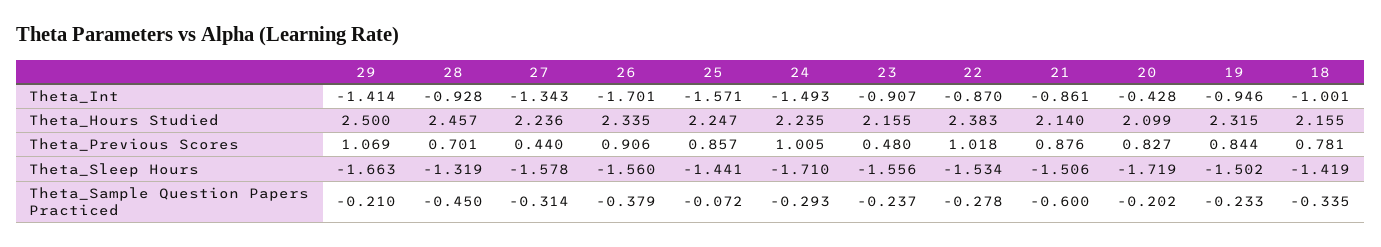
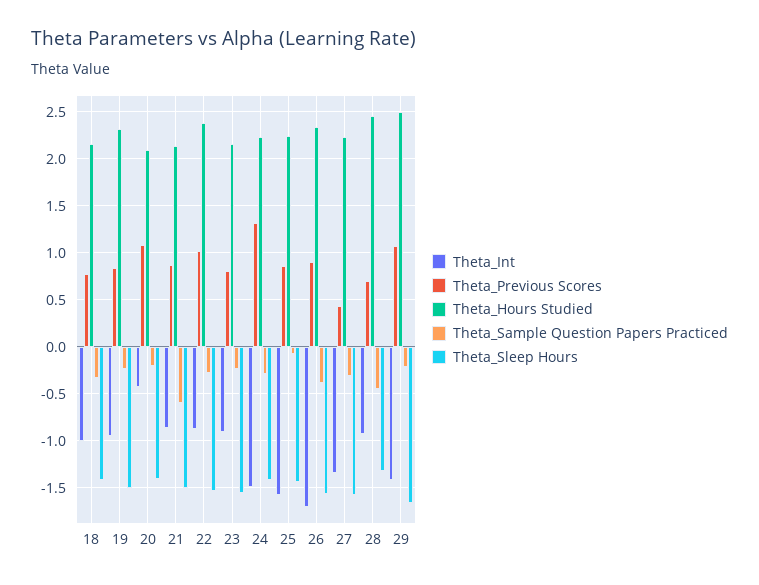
Theta_Previous Scores, 24: 1.005 -> 1.3
Theta_Previous Scores, 23: 0.48 -> 0.8
Theta_Previous Scores, 20: 0.827 -> 1.1
Theta_Sleep Hours, 24: -1.71 -> -1.4
Theta_Sleep Hours, 20: -1.719 -> -1.4

